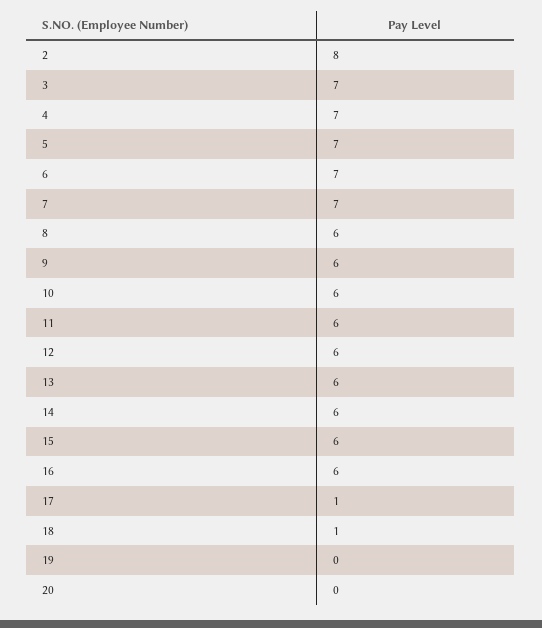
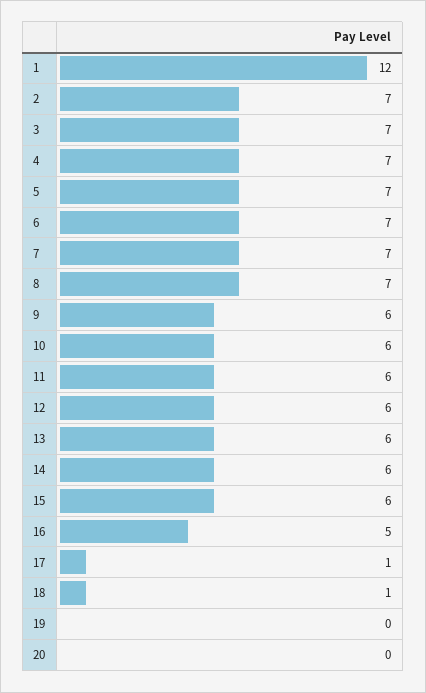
2: 8 -> 7
8: 6 -> 7
16: 6 -> 5
1: none -> 12

